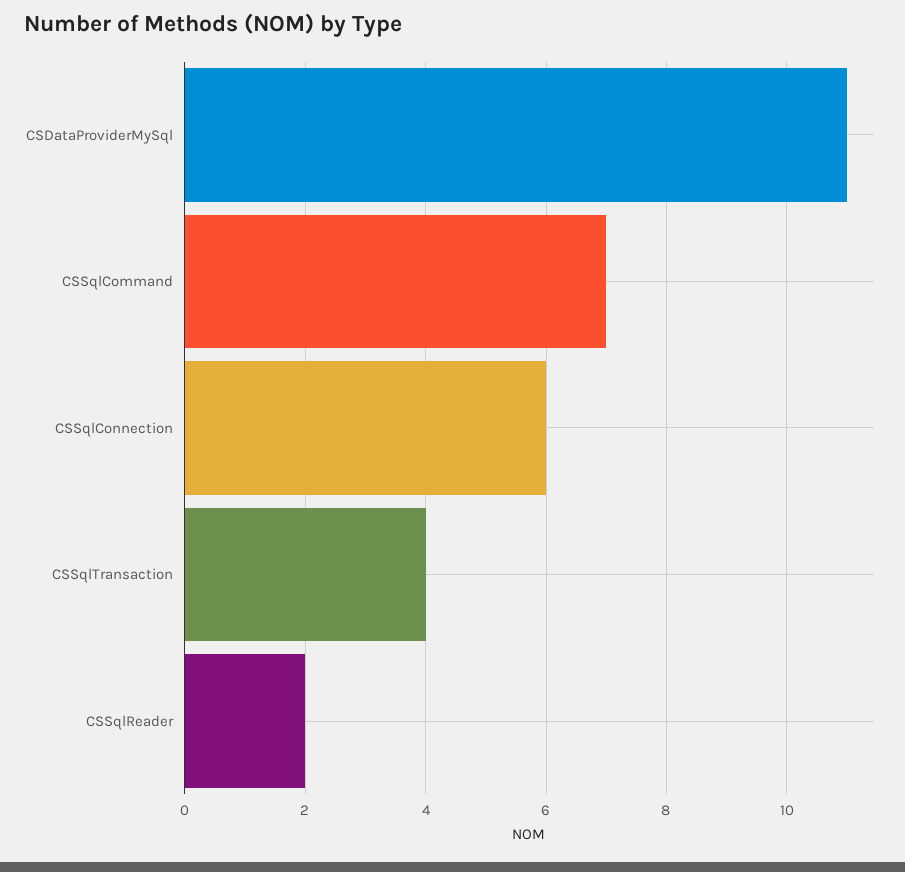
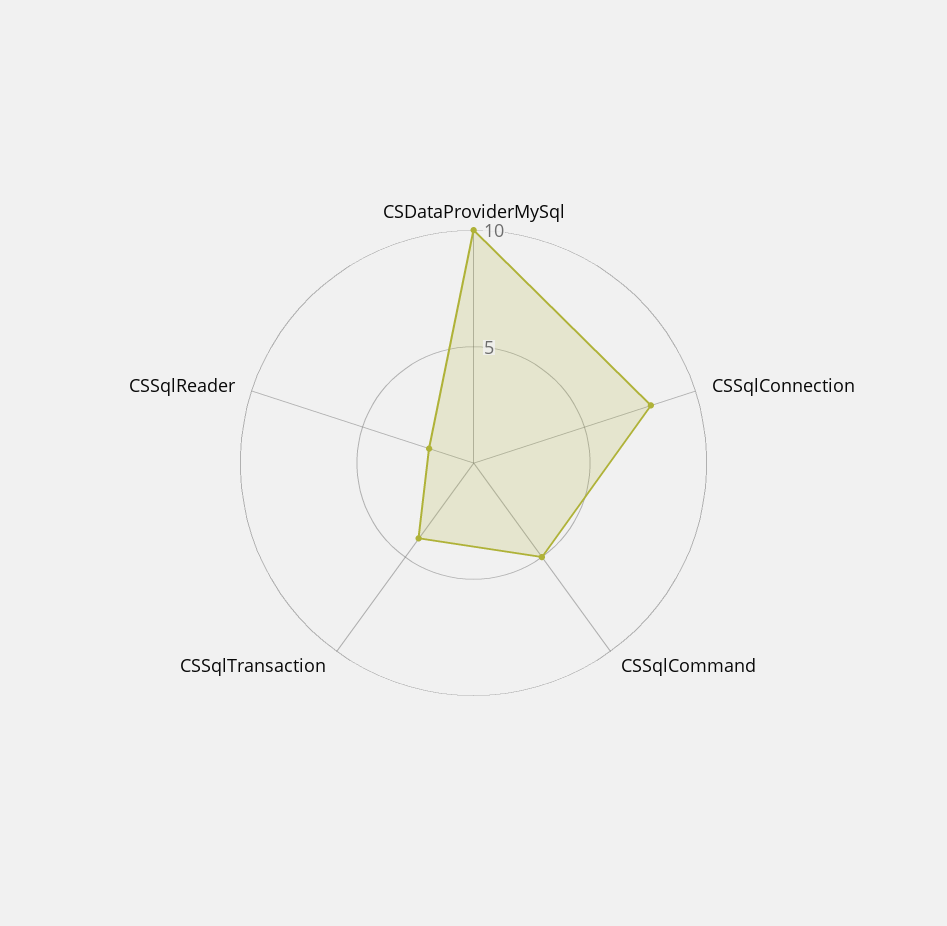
CSDataProviderMySql: 11 -> 10
CSSqlCommand: 7 -> 5
CSSqlConnection: 6 -> 8

